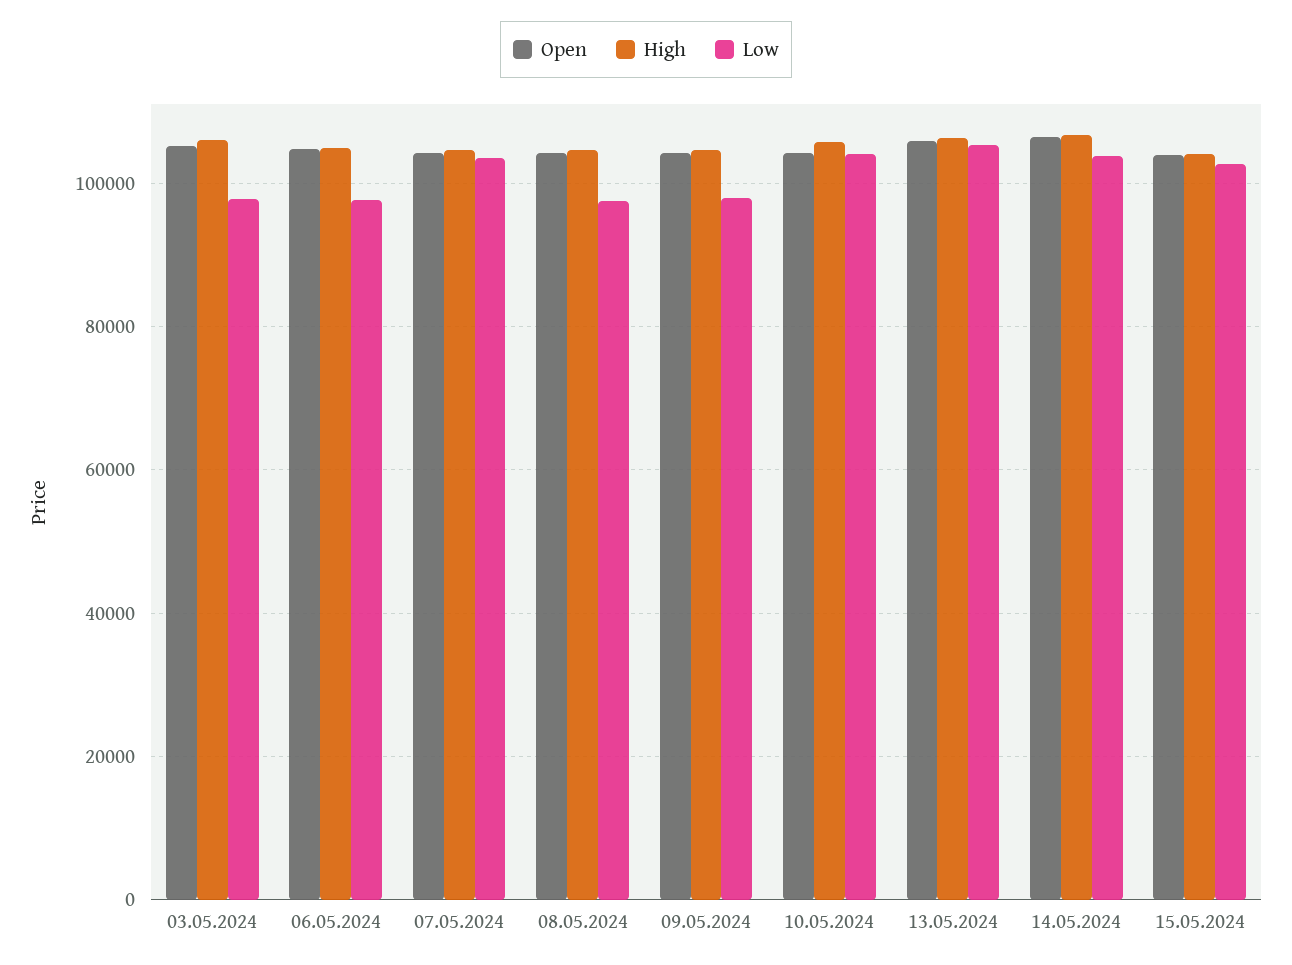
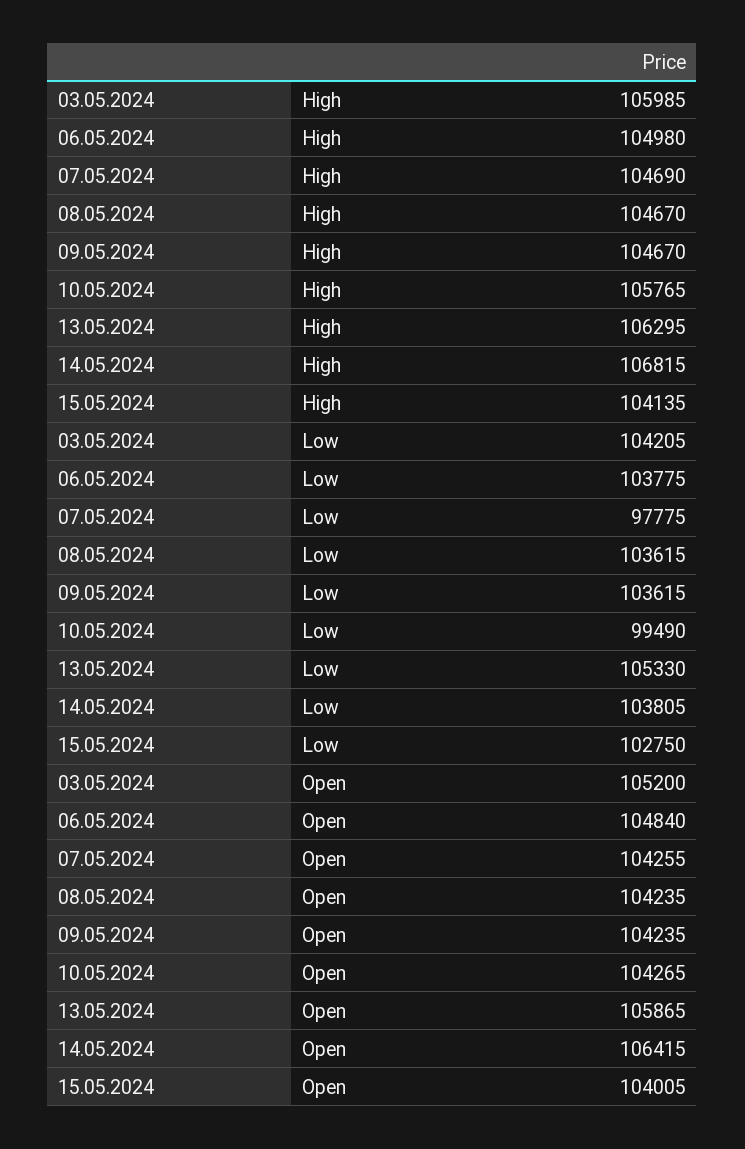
Low, 03.05.2024: 98000 -> 104205
Low, 06.05.2024: 98000 -> 103775
Low, 07.05.2024: 104000 -> 97775
Low, 08.05.2024: 98000 -> 103615
Low, 09.05.2024: 98000 -> 103615
Low, 10.05.2024: 104000 -> 99490

